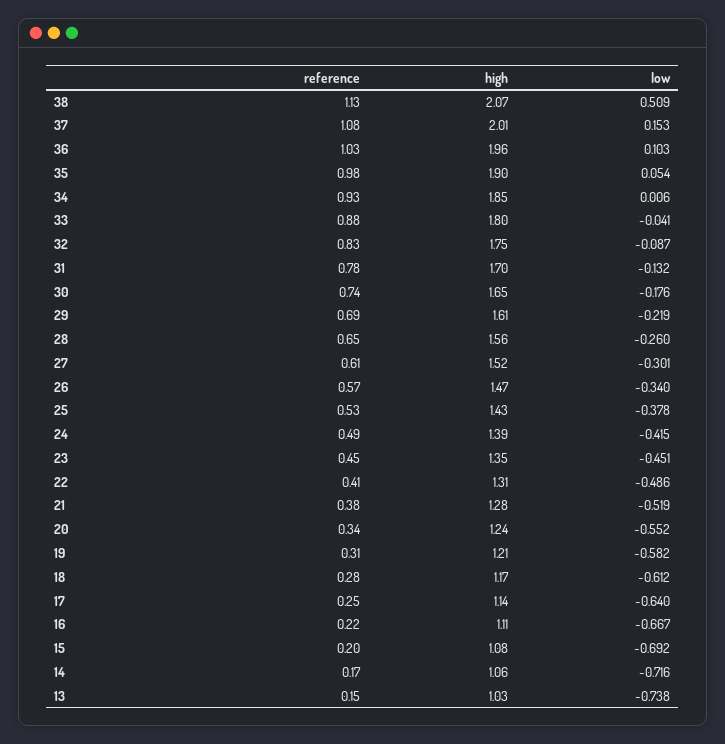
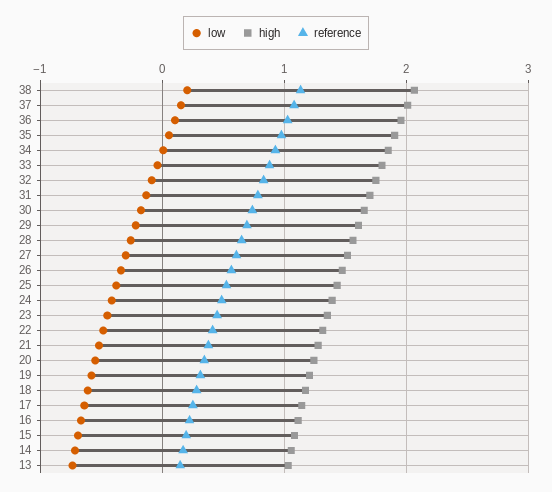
low, 38: 0.509 -> 0.2

